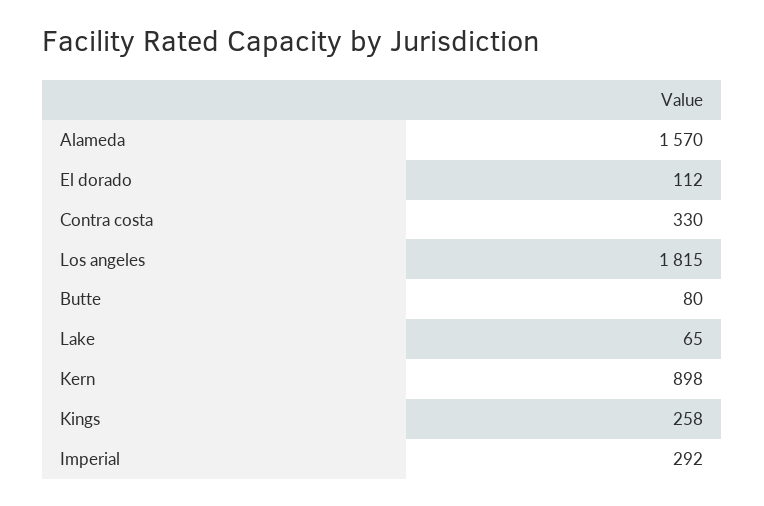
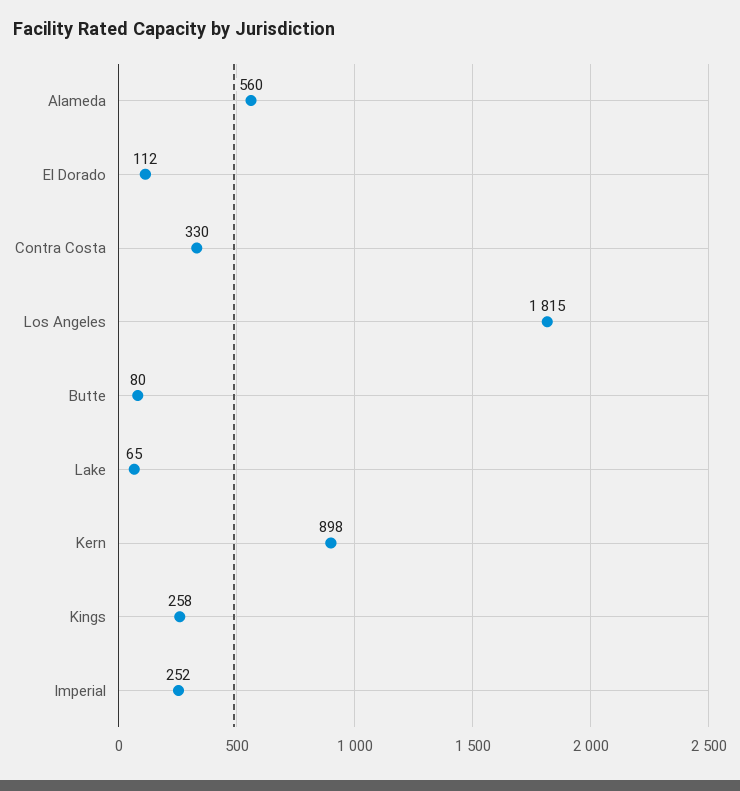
Alameda: 1570 -> 560
Imperial: 292 -> 252

